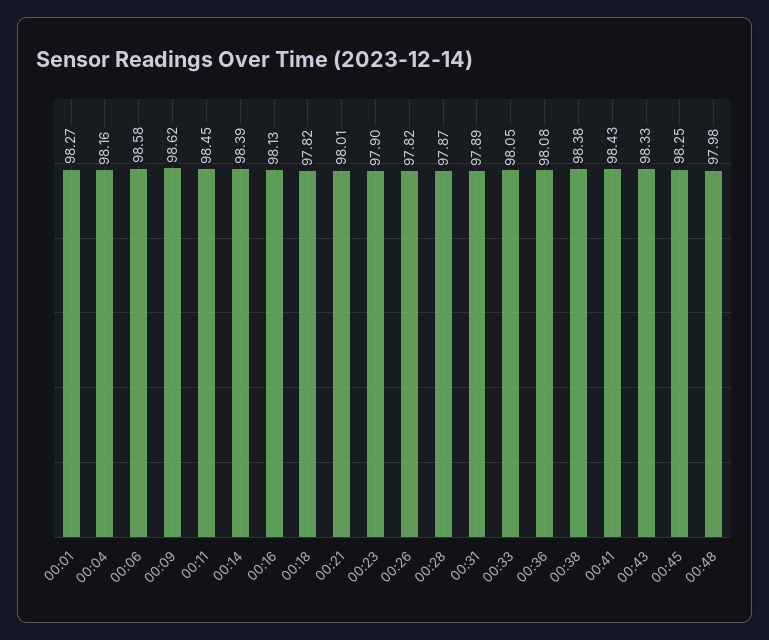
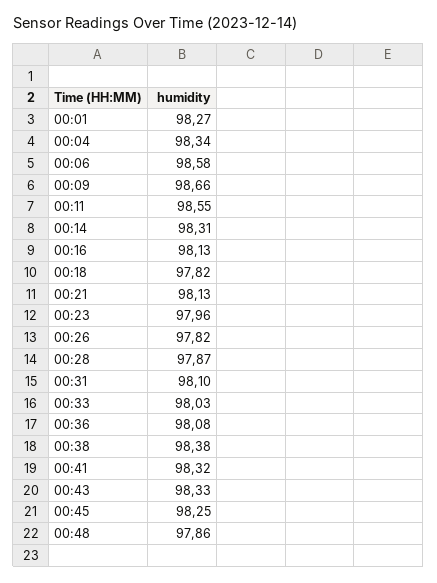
00:04: 98.16 -> 98.34
00:09: 98.62 -> 98.66
00:11: 98.45 -> 98.55
00:14: 98.39 -> 98.31
00:21: 98.01 -> 98.13
00:23: 97.9 -> 97.96
00:31: 97.89 -> 98.1
00:33: 98.05 -> 98.03
00:41: 98.43 -> 98.32
00:48: 97.98 -> 97.86

